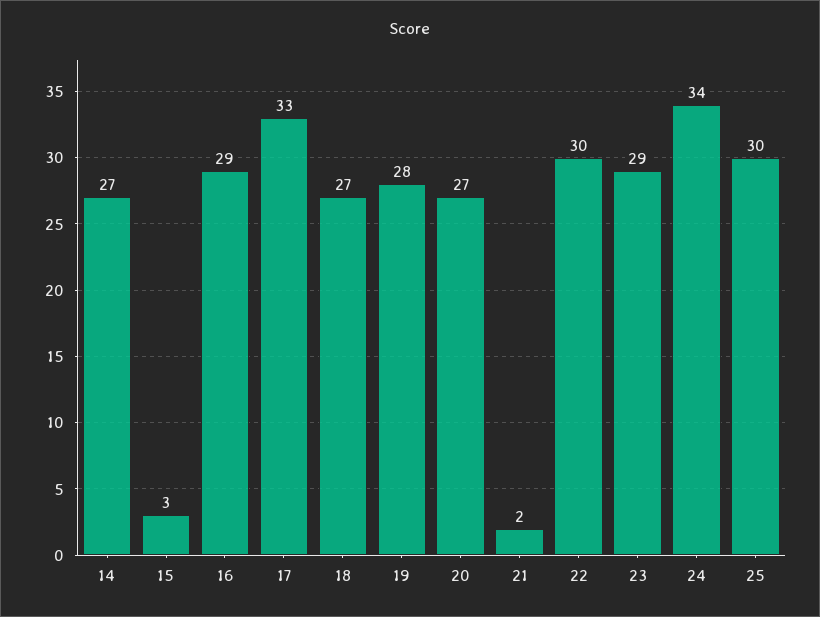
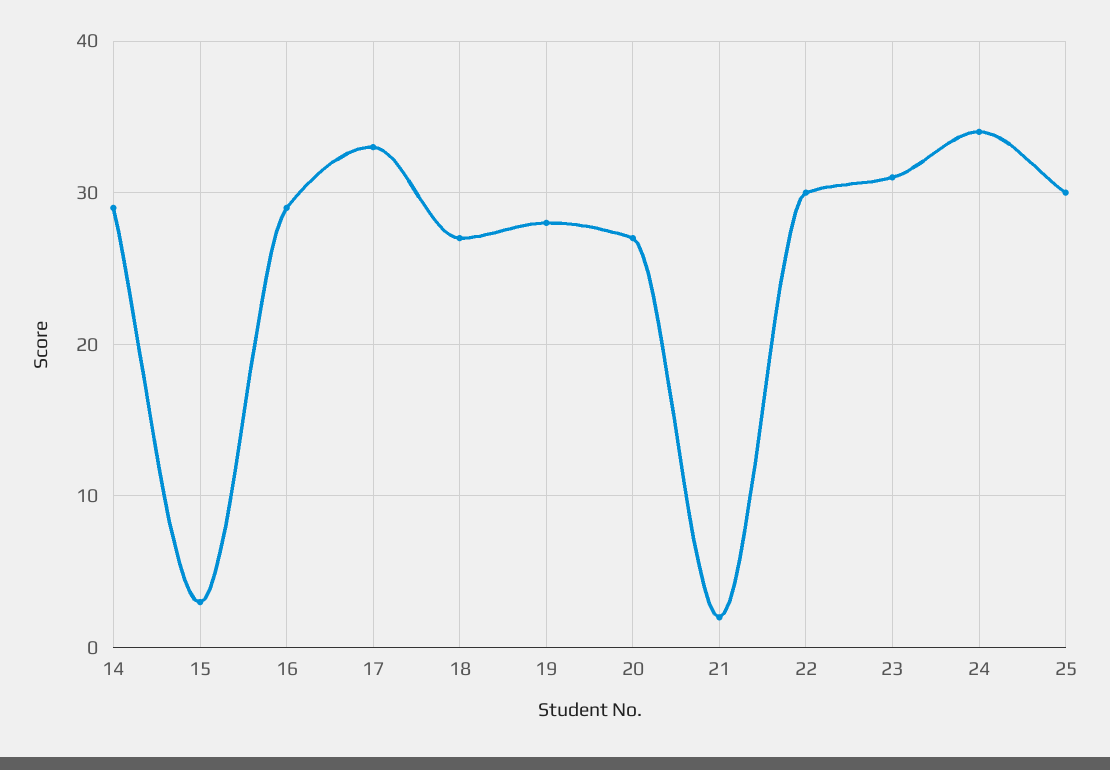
14: 27 -> 29
23: 29 -> 31

